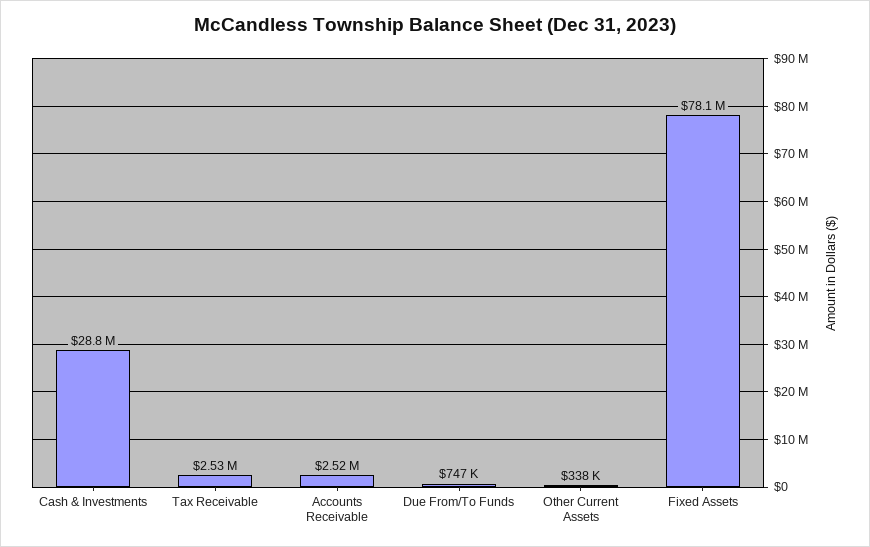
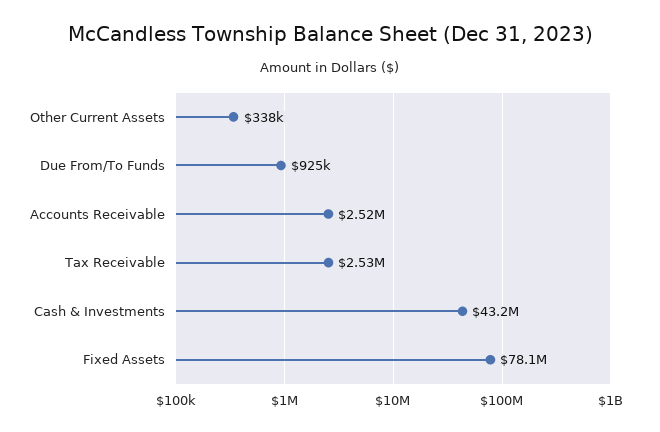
Cash & Investments: 28800000 -> 43200000
Due From/To Funds: 747000 -> 925000

